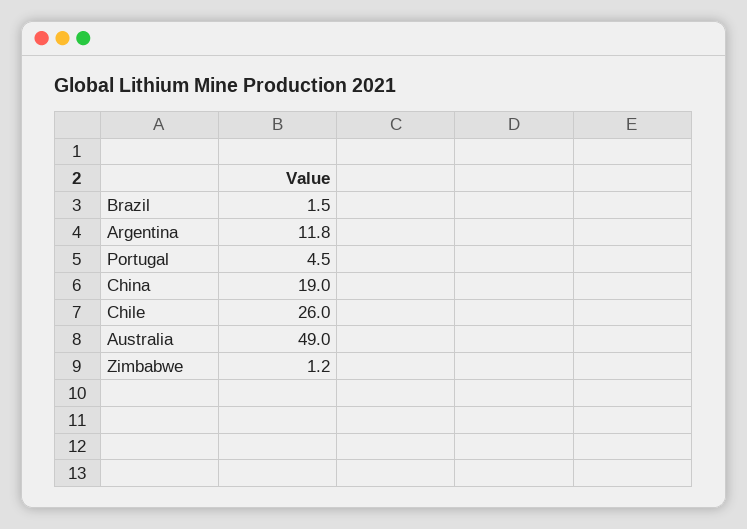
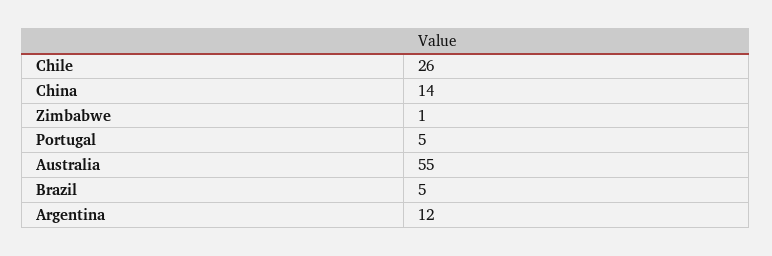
Brazil: 1.5 -> 5
China: 19 -> 14
Australia: 49 -> 55

